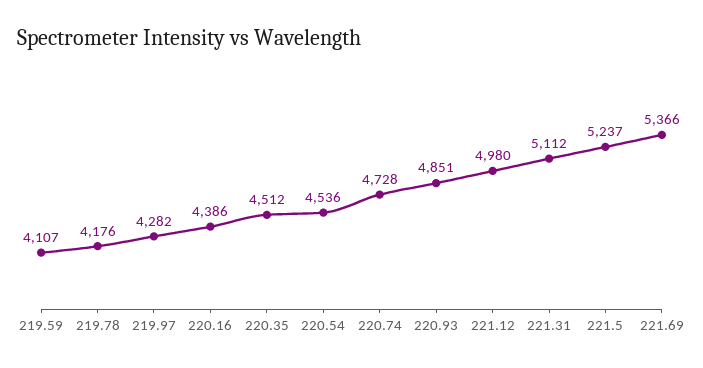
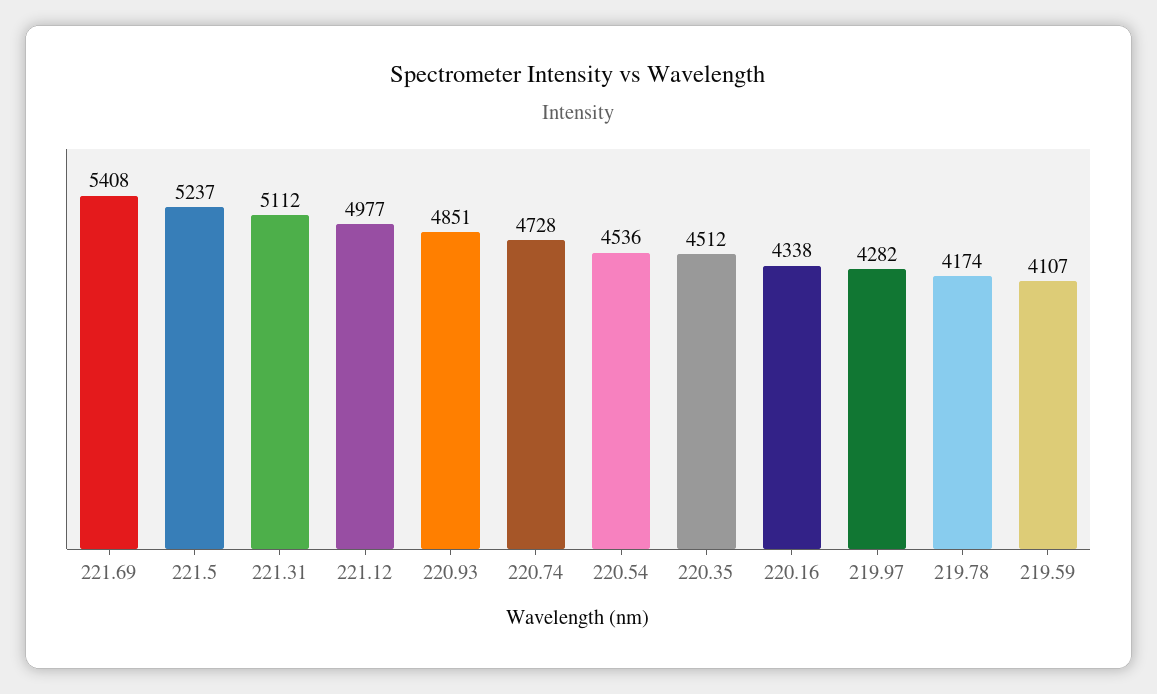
219.78: 4176 -> 4174
220.16: 4386 -> 4338
221.12: 4980 -> 4977
221.69: 5366 -> 5408

